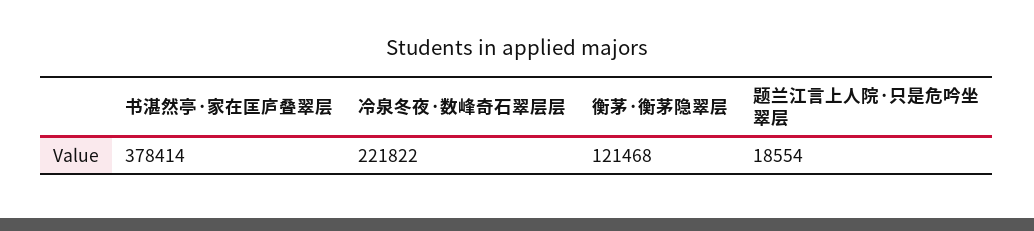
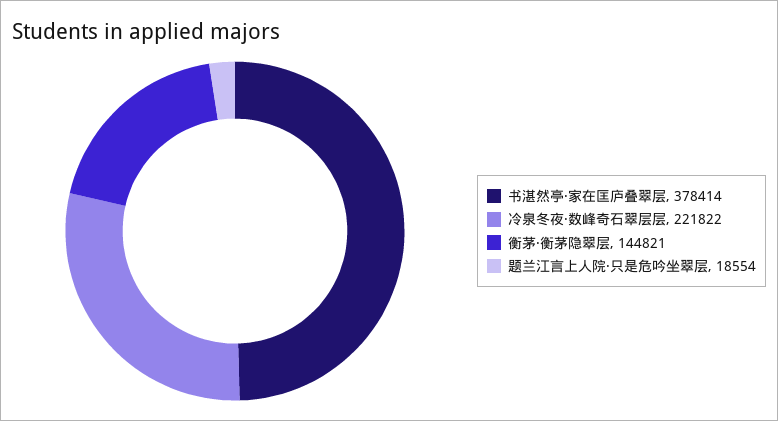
衡茅·衡茅隐翠层: 121468 -> 144821

